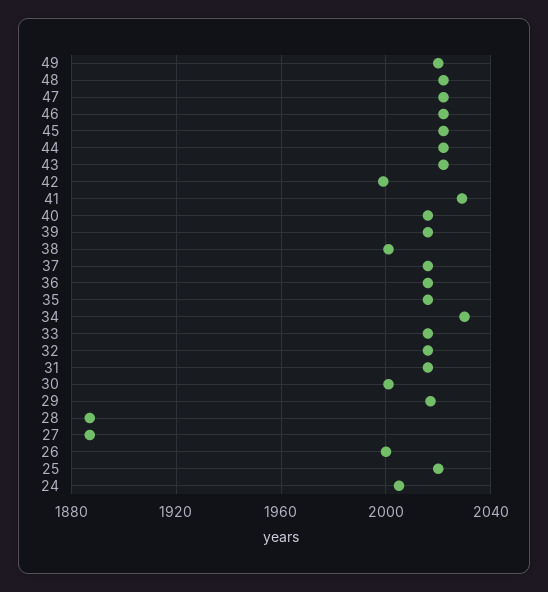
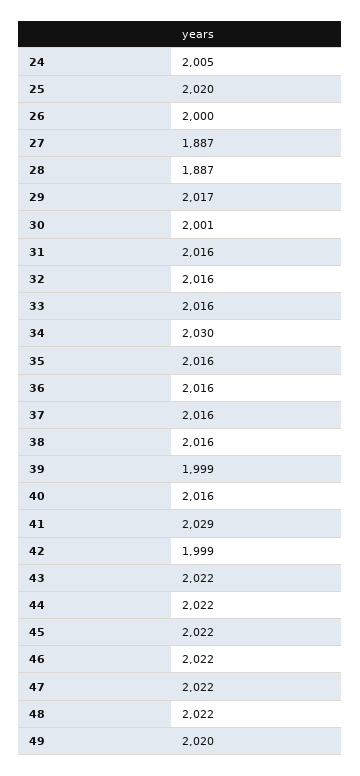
39: 2015 -> 1999
38: 2000 -> 2016

